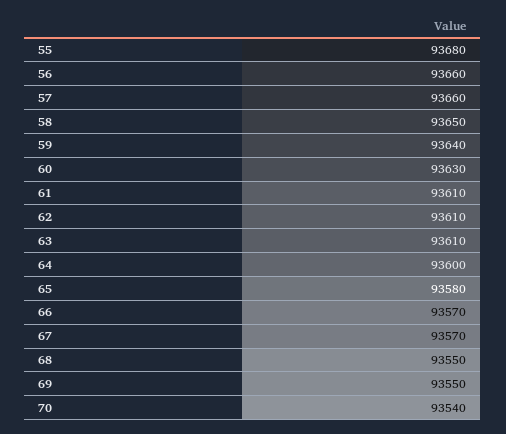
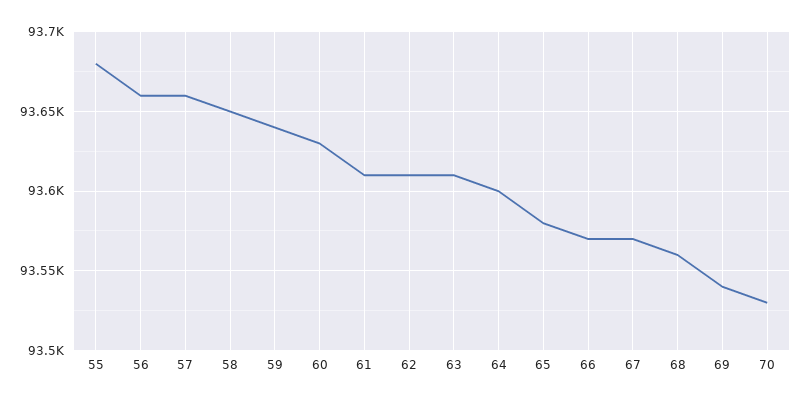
68: 93550 -> 93560
69: 93550 -> 93540
70: 93540 -> 93530

